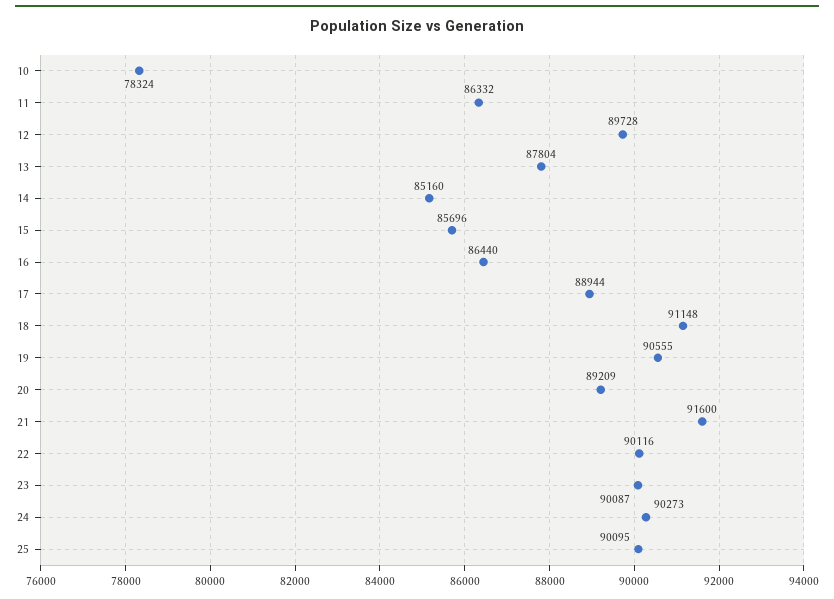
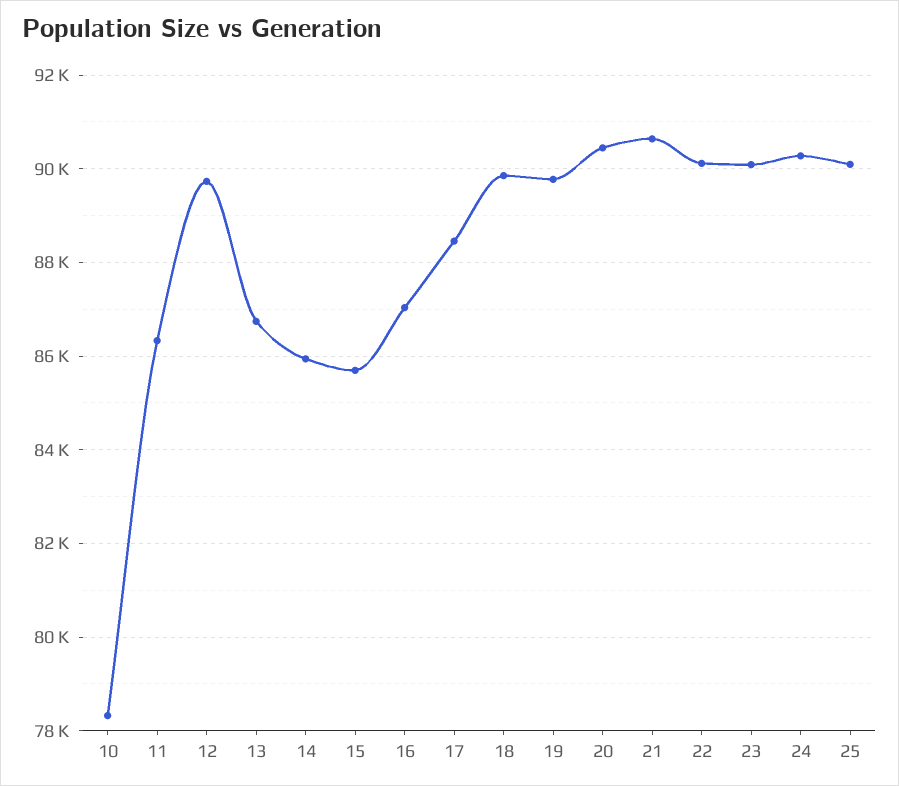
13: 87804 -> 86800
14: 85160 -> 86000
16: 86440 -> 87000
17: 88944 -> 88400
18: 91148 -> 89800
19: 90555 -> 89800
20: 89209 -> 90400
21: 91600 -> 90600

